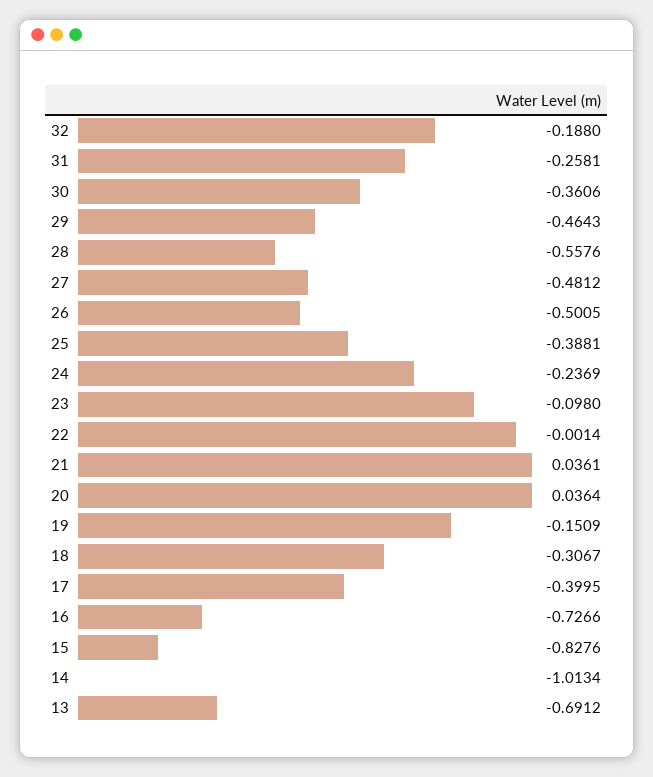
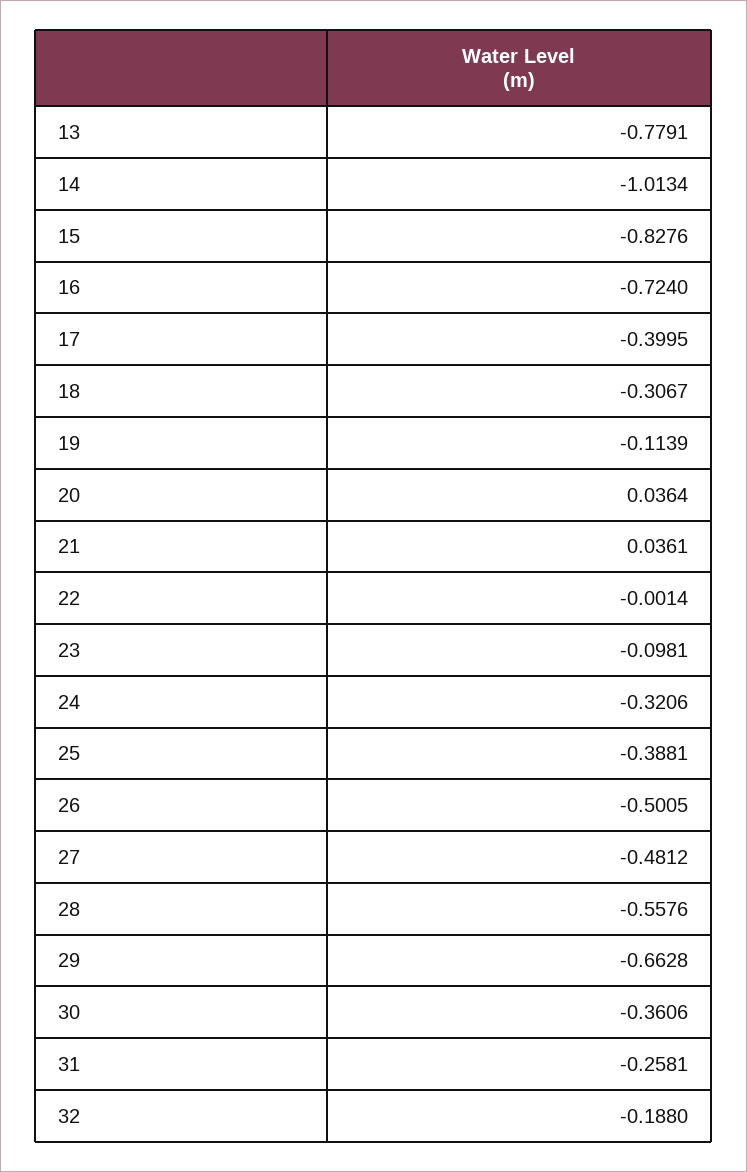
29: -0.4643 -> -0.6628
24: -0.2369 -> -0.3206
23: -0.098 -> -0.0981
19: -0.1509 -> -0.1139
16: -0.7266 -> -0.724
13: -0.6912 -> -0.7791

